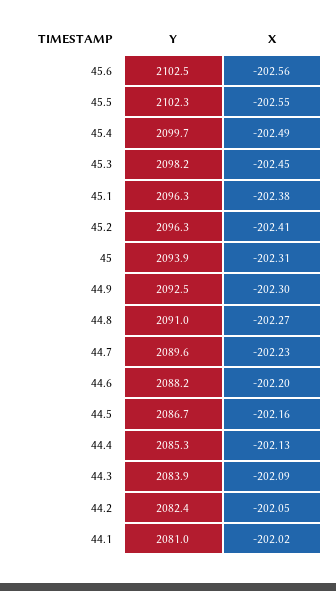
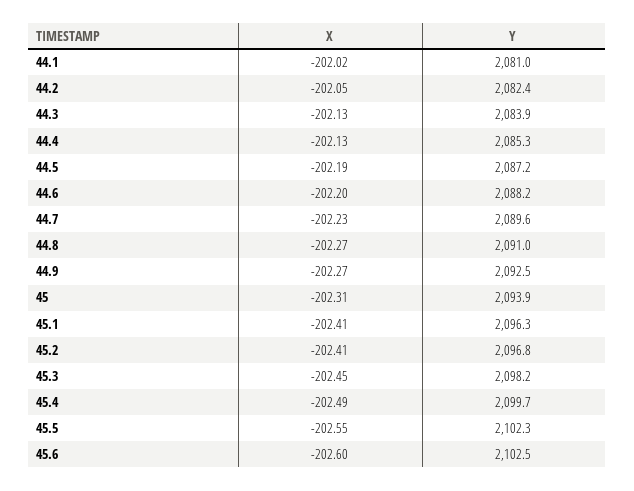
X, 45.6: -202.56 -> -202.6
X, 45.1: -202.38 -> -202.41
Y, 45.2: 2096.3 -> 2096.8
X, 44.9: -202.3 -> -202.27
Y, 44.5: 2086.7 -> 2087.2
X, 44.5: -202.16 -> -202.19
X, 44.3: -202.09 -> -202.13

